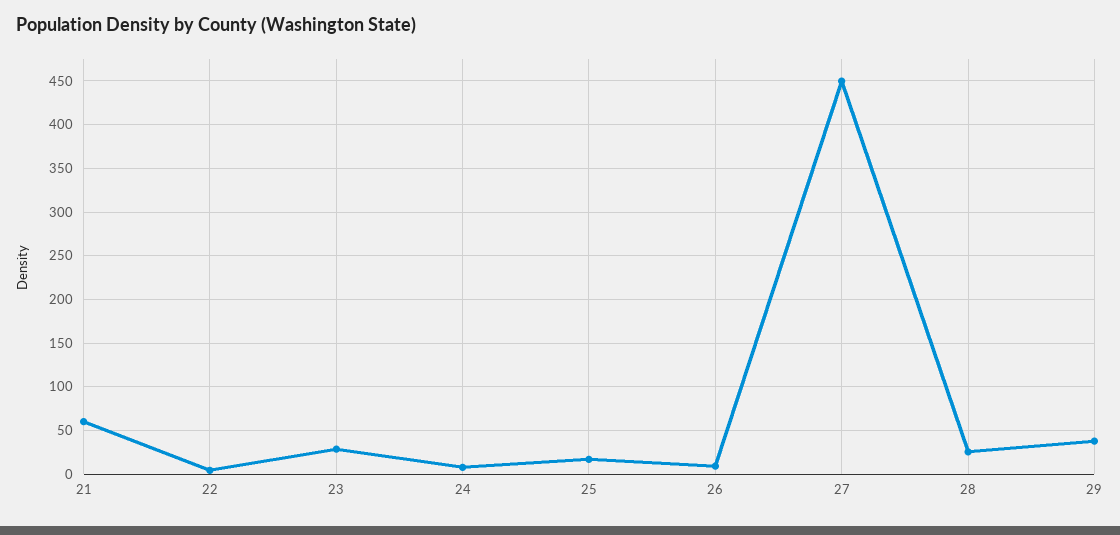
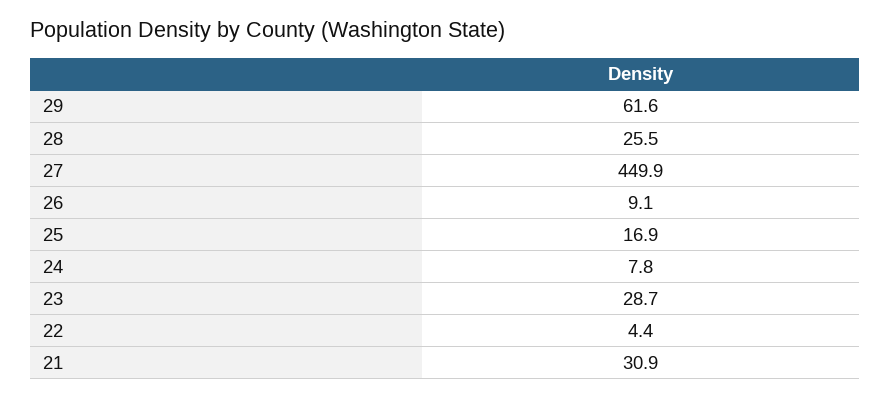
21: 60 -> 30.9
29: 40 -> 61.6

